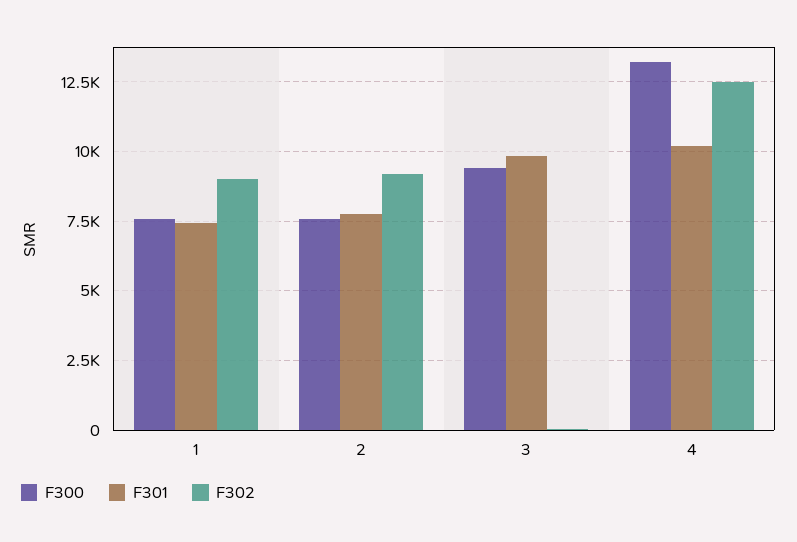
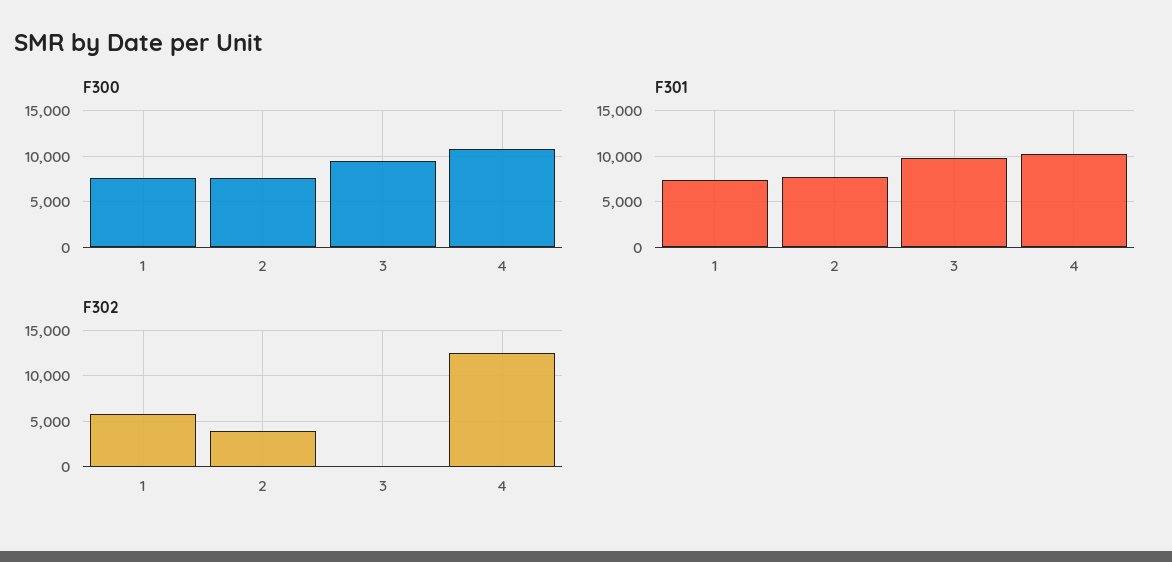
F302, 1: 9000 -> 6000
F302, 2: 9250 -> 4000
F300, 4: 13250 -> 11000

